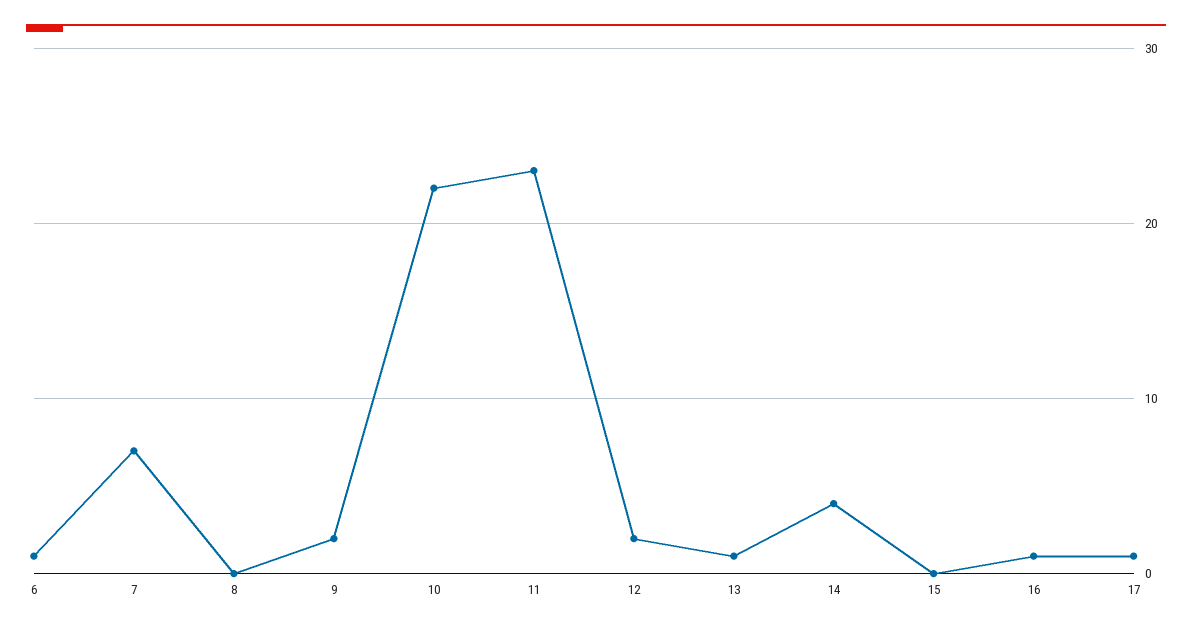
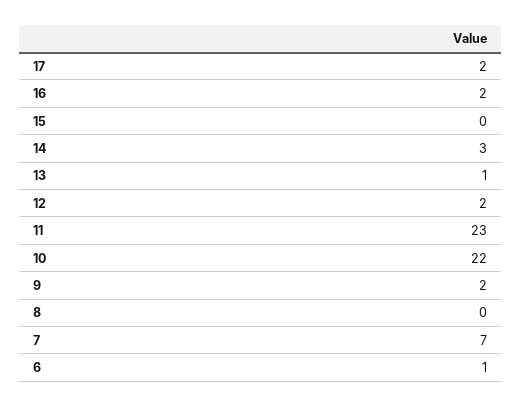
14: 4 -> 3
16: 1 -> 2
17: 1 -> 2

